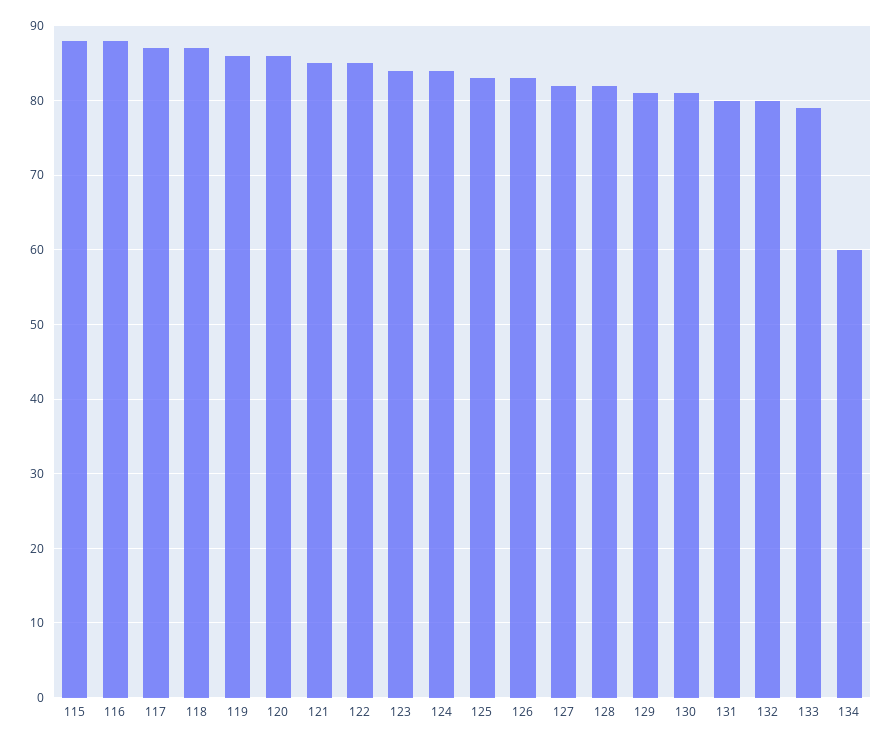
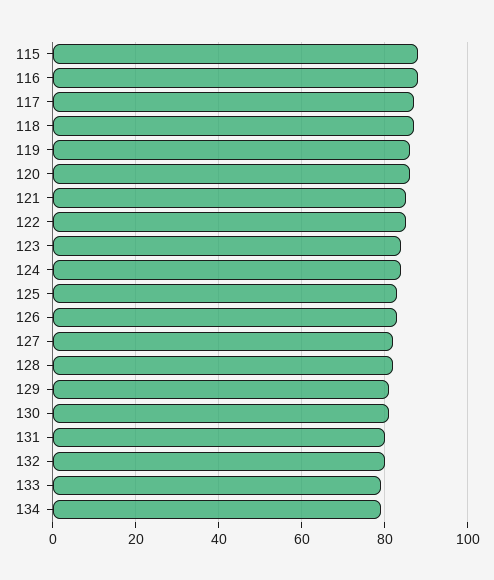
134: 60 -> 80

